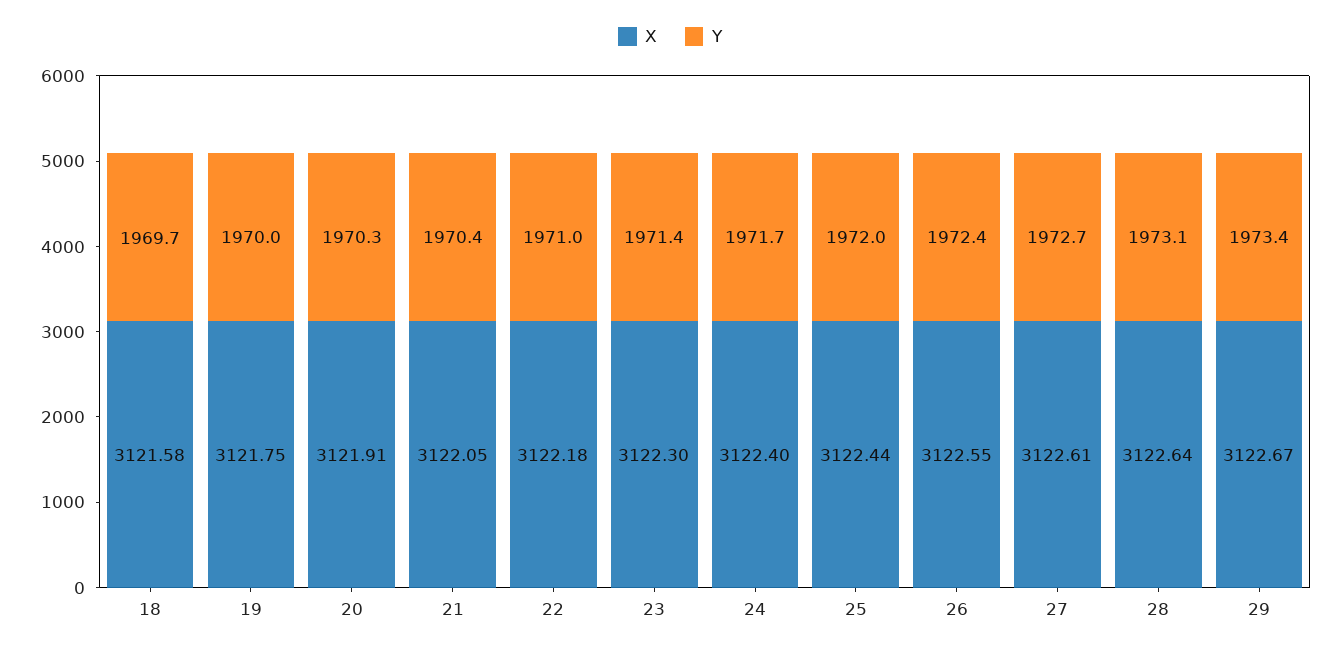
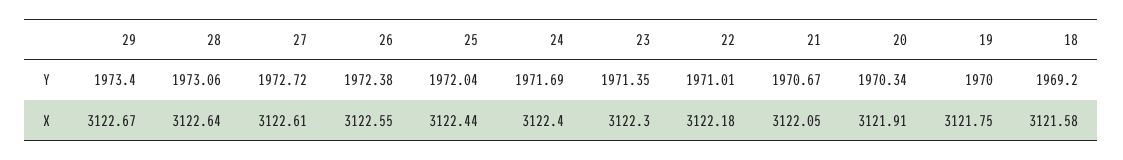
Y, 18: 1969.7 -> 1969.2
Y, 21: 1970.4 -> 1970.67

